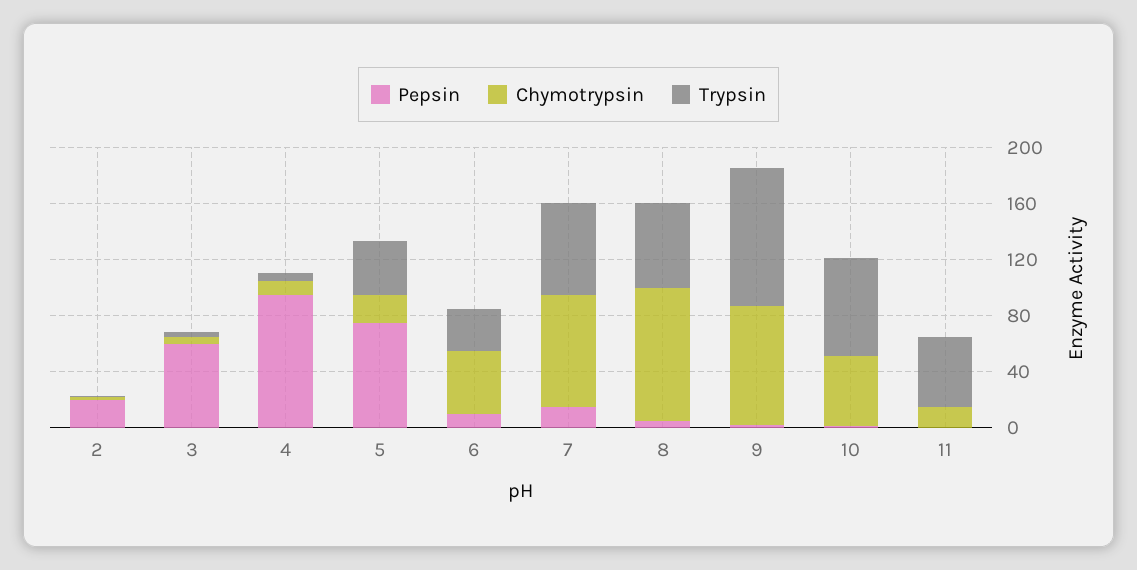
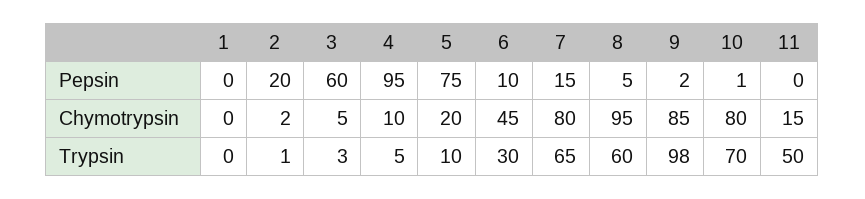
Trypsin, 5: 40 -> 10
Chymotrypsin, 10: 50 -> 80
Pepsin, 1: none -> 0
Chymotrypsin, 1: none -> 0
Trypsin, 1: none -> 0

